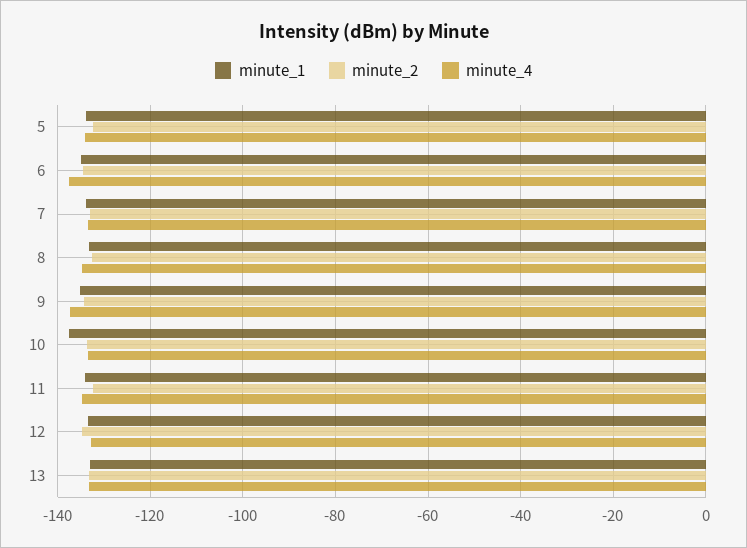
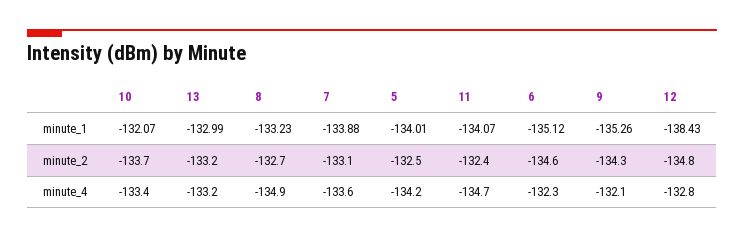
minute_4, 6: -138 -> -132.3
minute_4, 9: -138 -> -132.1
minute_1, 10: -138 -> -132.07
minute_1, 12: -134 -> -138.43

